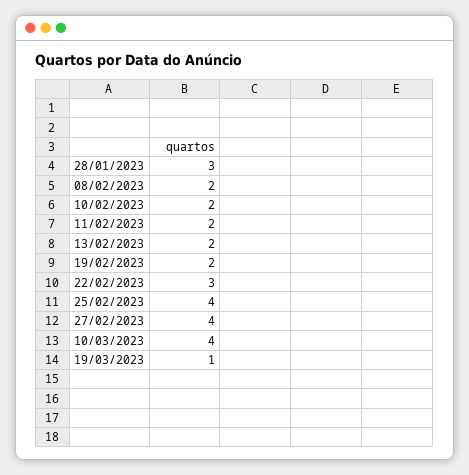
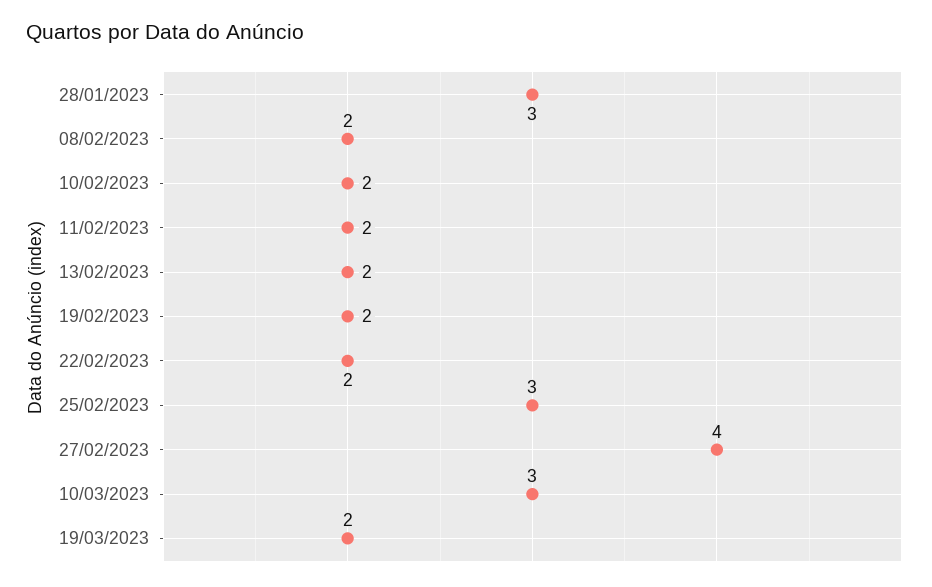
22/02/2023: 3 -> 2
25/02/2023: 4 -> 3
10/03/2023: 4 -> 3
19/03/2023: 1 -> 2

